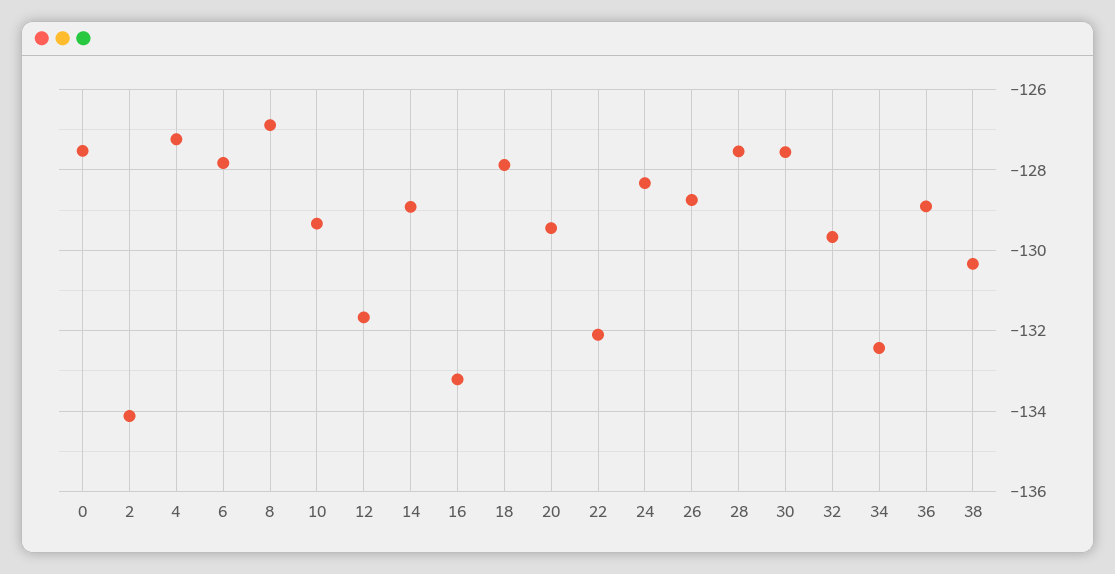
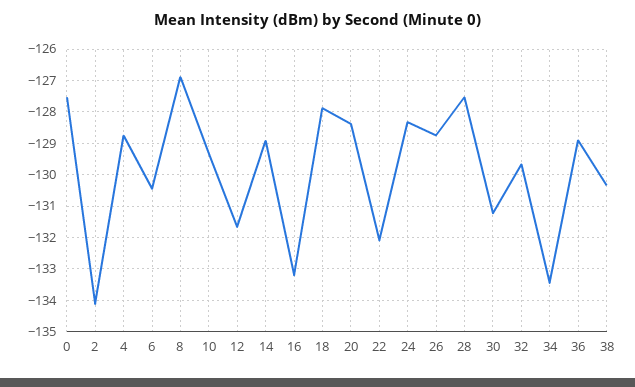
4: -127.2 -> -128.8
6: -127.8 -> -130.4
20: -129.4 -> -128.4
30: -127.6 -> -131.2
34: -132.4 -> -133.4

